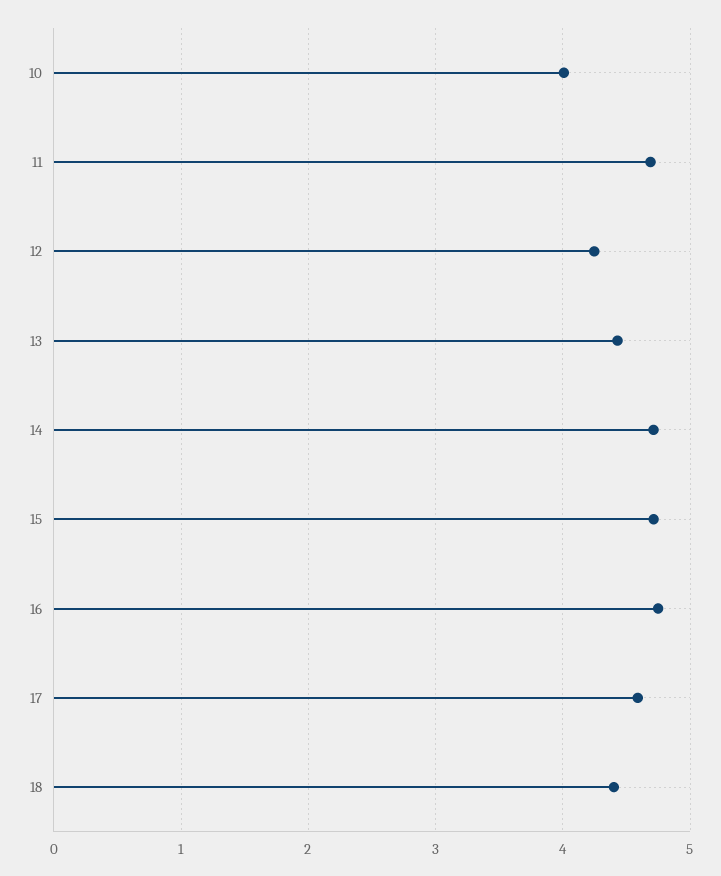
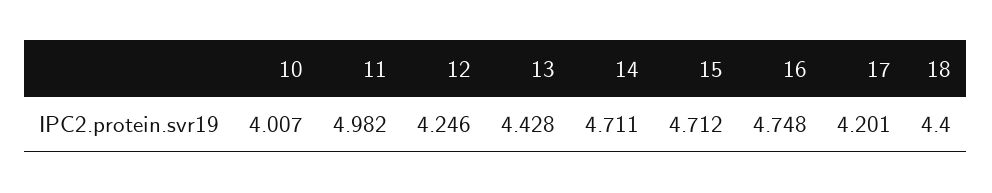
11: 4.7 -> 4.982
17: 4.6 -> 4.201

